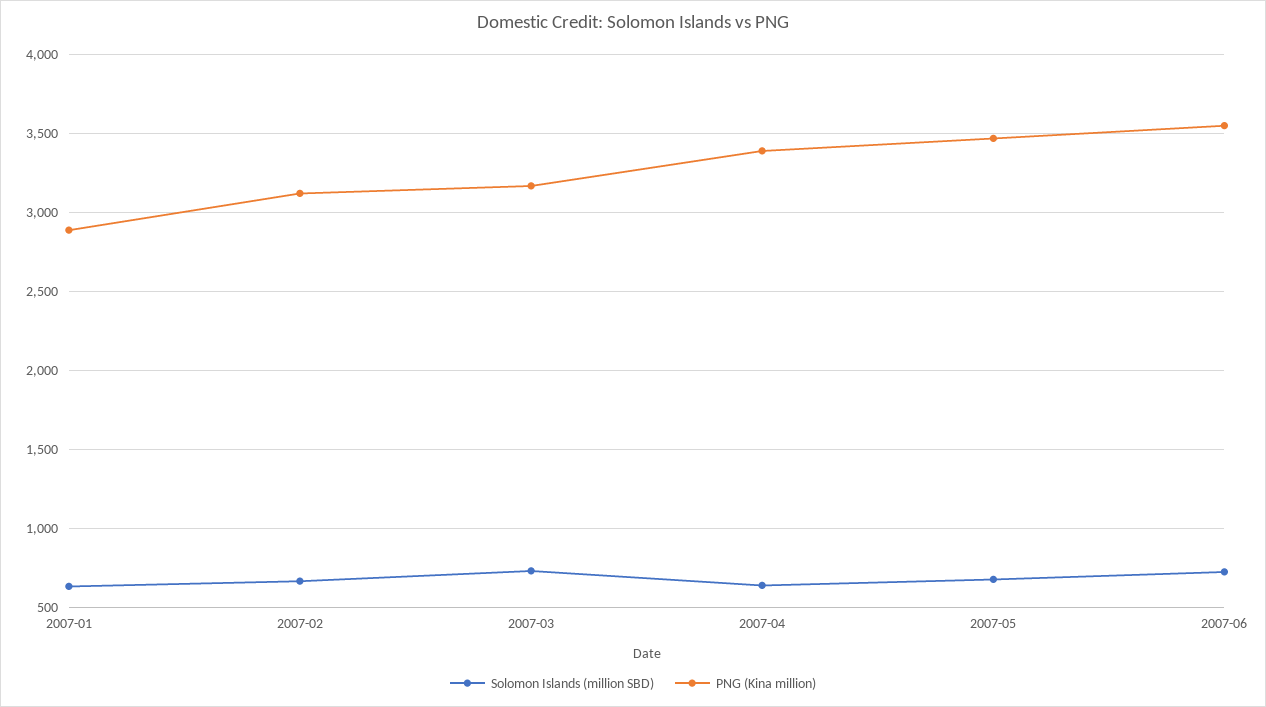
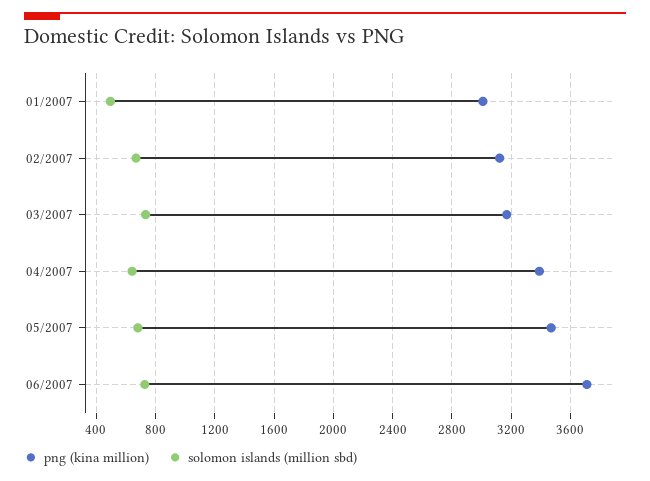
Solomon Islands (million SBD), 2007-01: 650 -> 500
PNG (Kina million), 2007-01: 2900 -> 3000
PNG (Kina million), 2007-06: 3550 -> 3700

